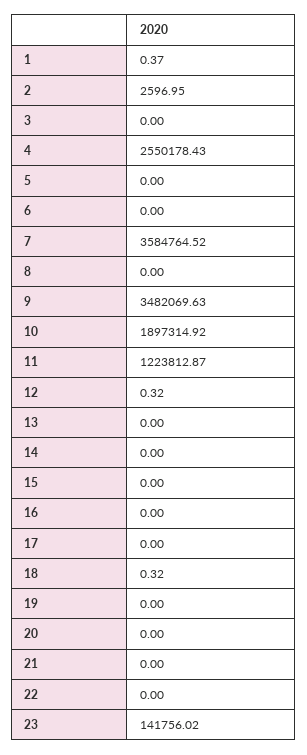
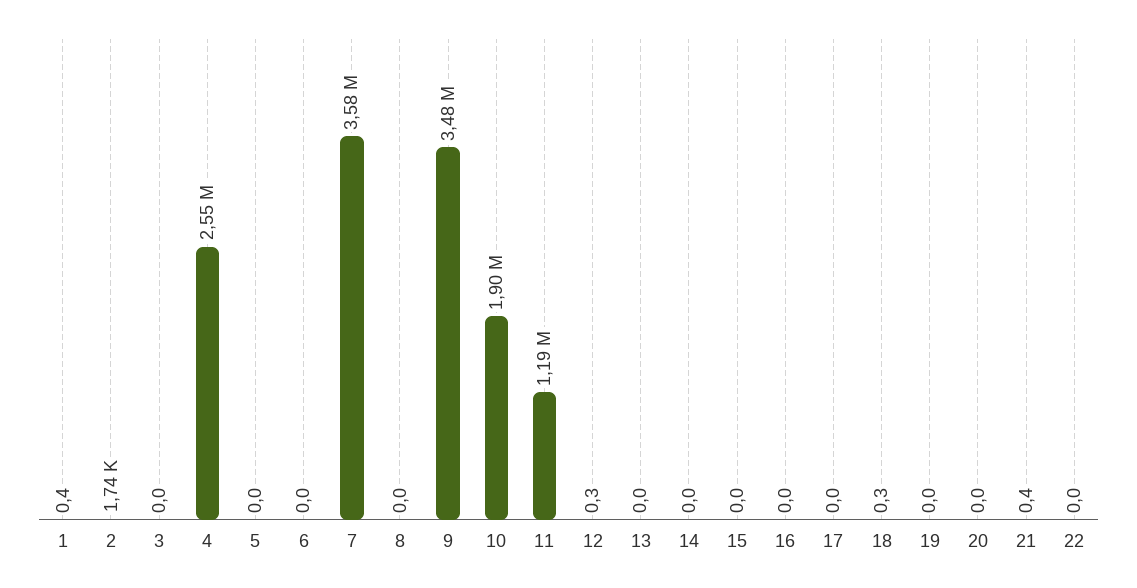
2: 2596.95 -> 1740
11: 1223812.87 -> 1190000
21: 0 -> 0.4
23: 141756.02 -> none

